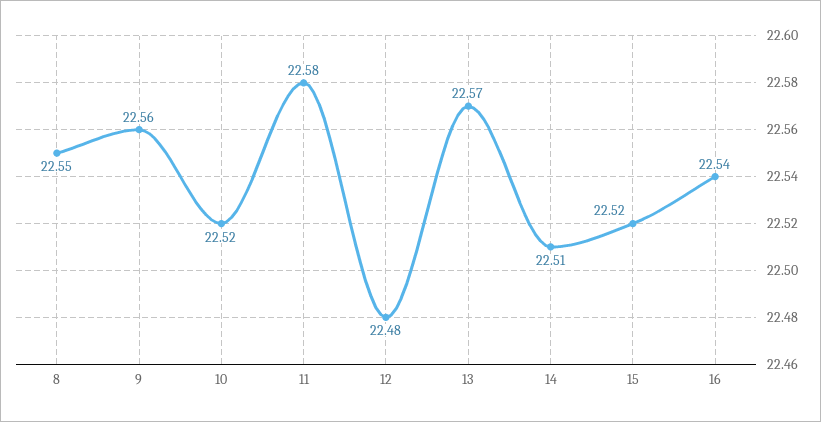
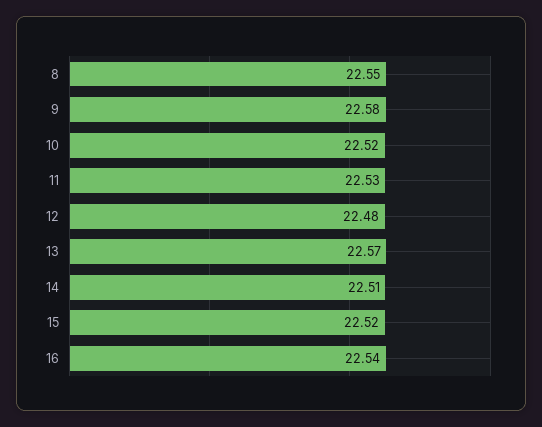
9: 22.56 -> 22.58
11: 22.58 -> 22.53

